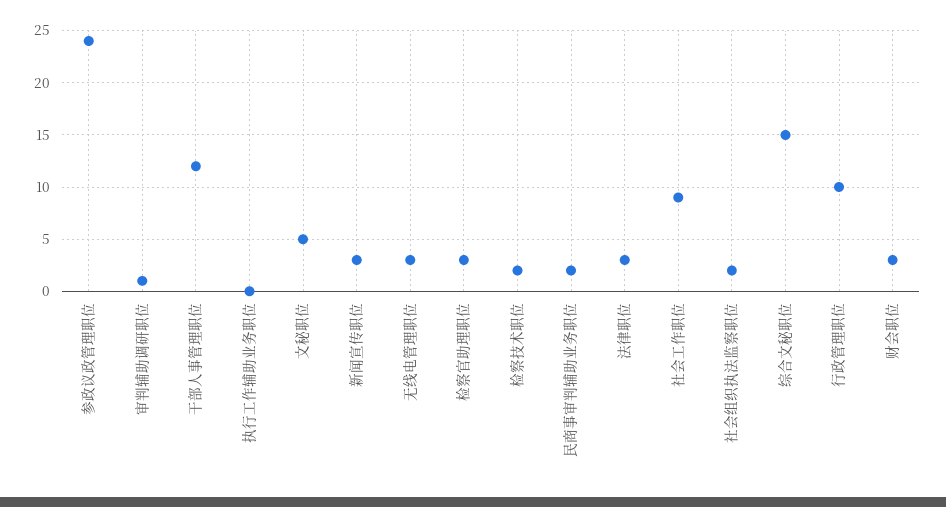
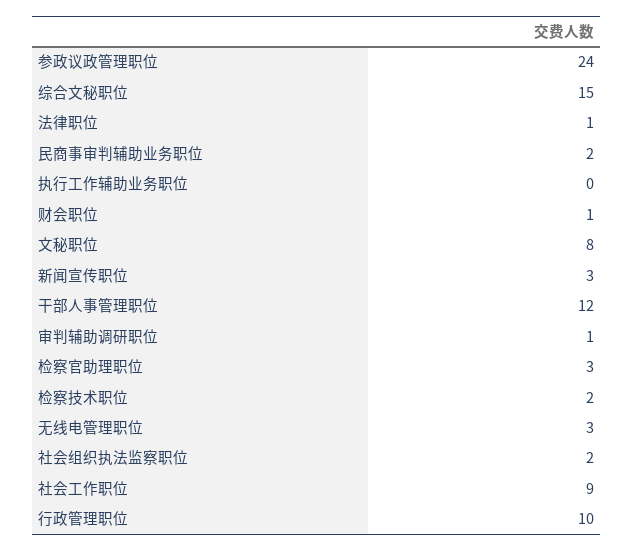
文秘职位: 5 -> 8
法律职位: 3 -> 1
财会职位: 3 -> 1

